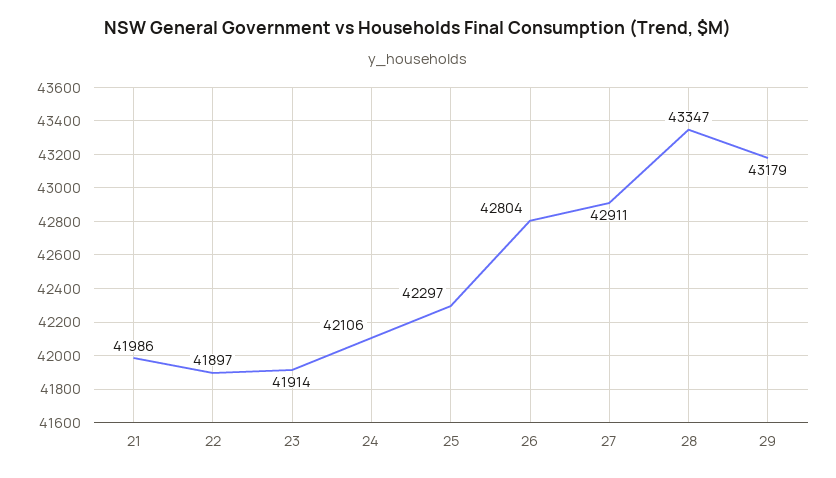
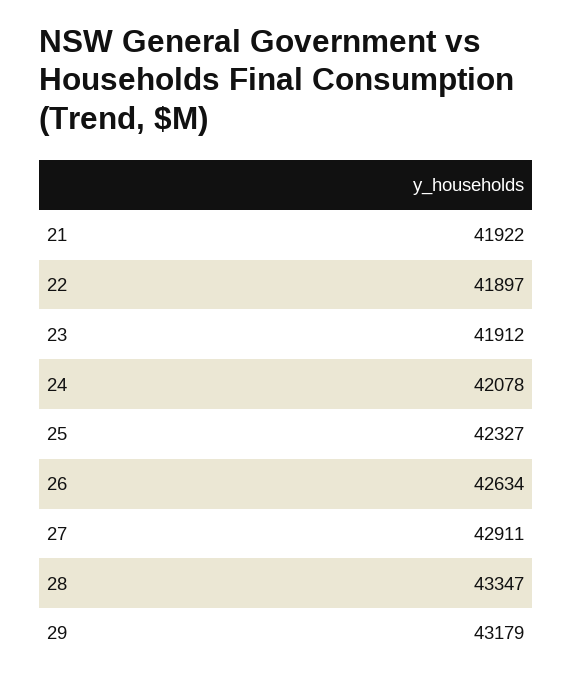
21: 41986 -> 41922
23: 41914 -> 41912
24: 42106 -> 42078
25: 42297 -> 42327
26: 42804 -> 42634

